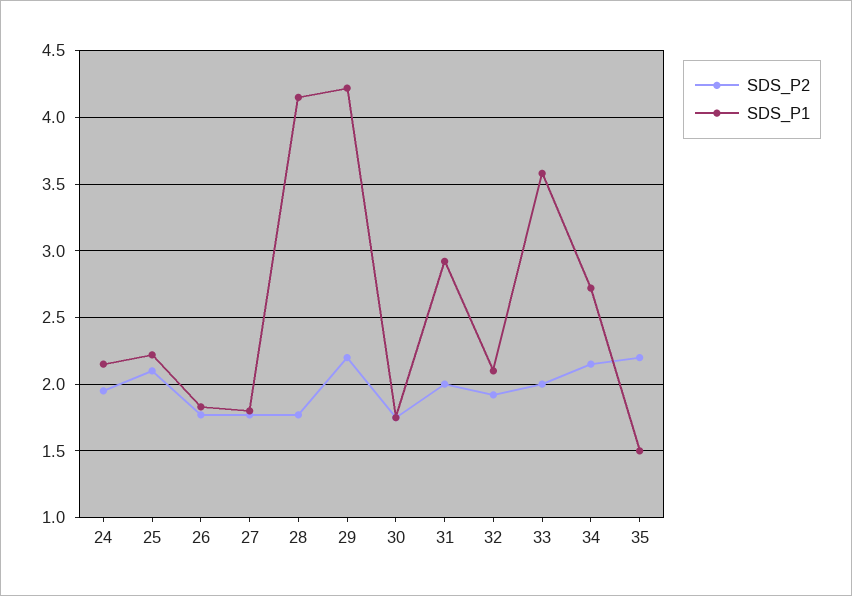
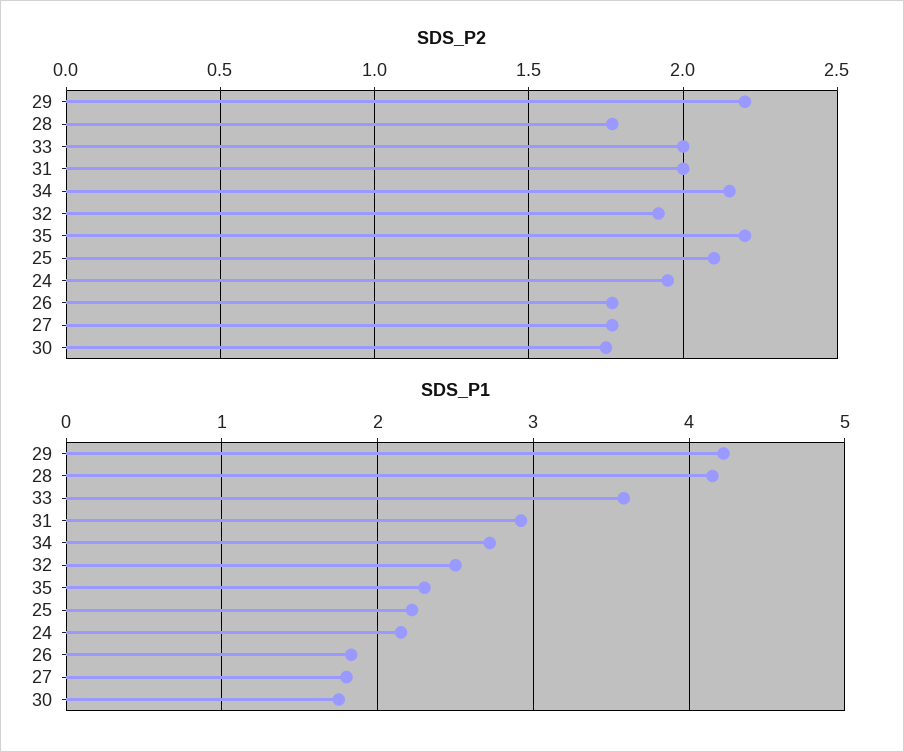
SDS_P1, 32: 2.1 -> 2.5
SDS_P1, 35: 1.5 -> 2.3

